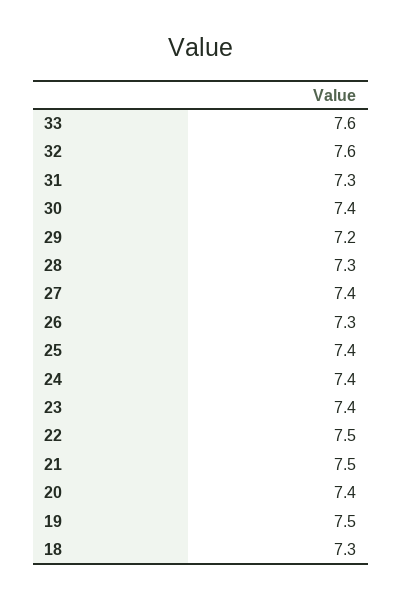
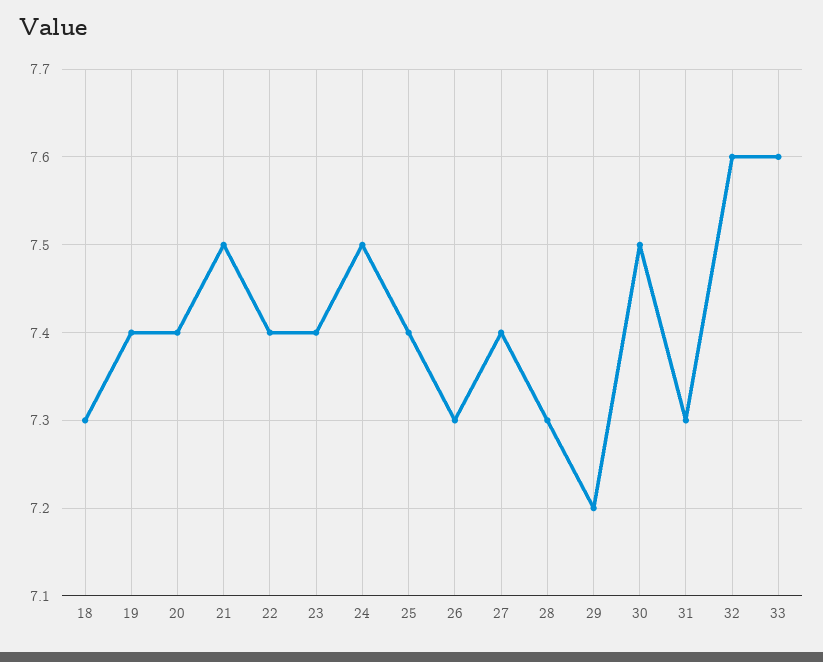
30: 7.4 -> 7.5
24: 7.4 -> 7.5
22: 7.5 -> 7.4
19: 7.5 -> 7.4

